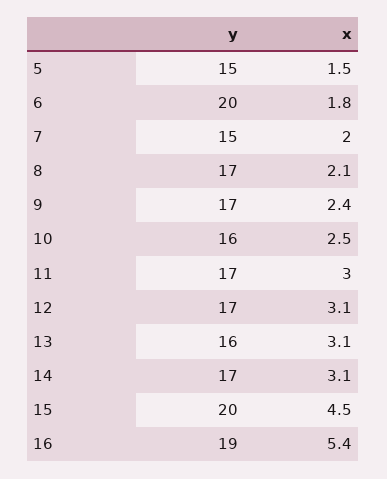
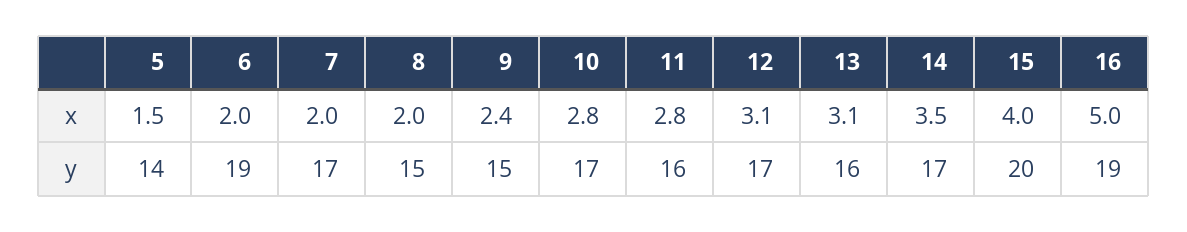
y, 5: 15 -> 14
y, 6: 20 -> 19
x, 6: 1.8 -> 2
y, 7: 15 -> 17
y, 8: 17 -> 15
x, 8: 2.1 -> 2
y, 9: 17 -> 15
y, 10: 16 -> 17
x, 10: 2.5 -> 2.8
y, 11: 17 -> 16
x, 11: 3 -> 2.8
x, 14: 3.1 -> 3.5
x, 15: 4.5 -> 4
x, 16: 5.4 -> 5

